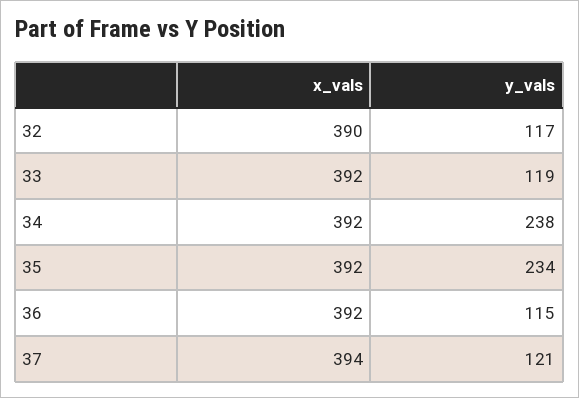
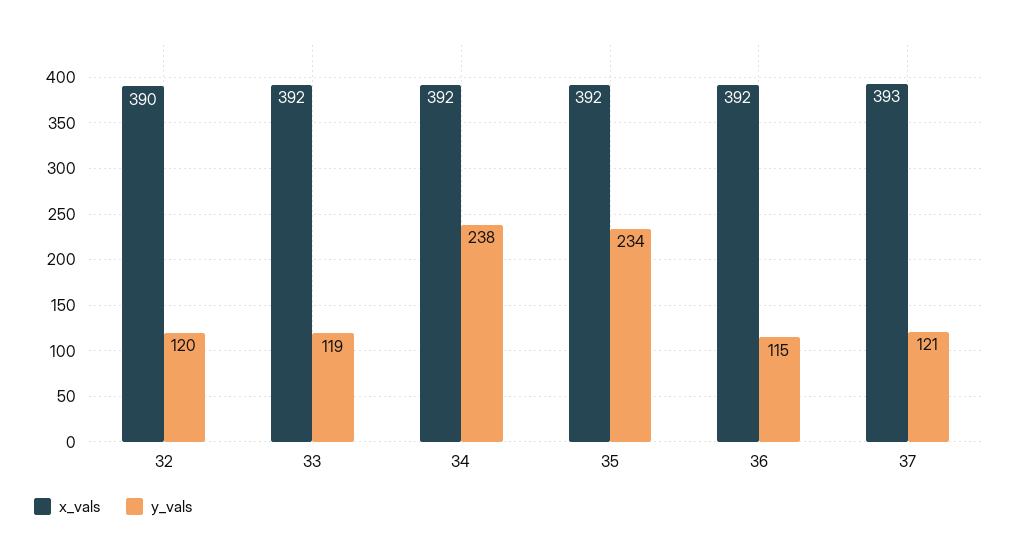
y_vals, 32: 117 -> 120
x_vals, 37: 394 -> 393

